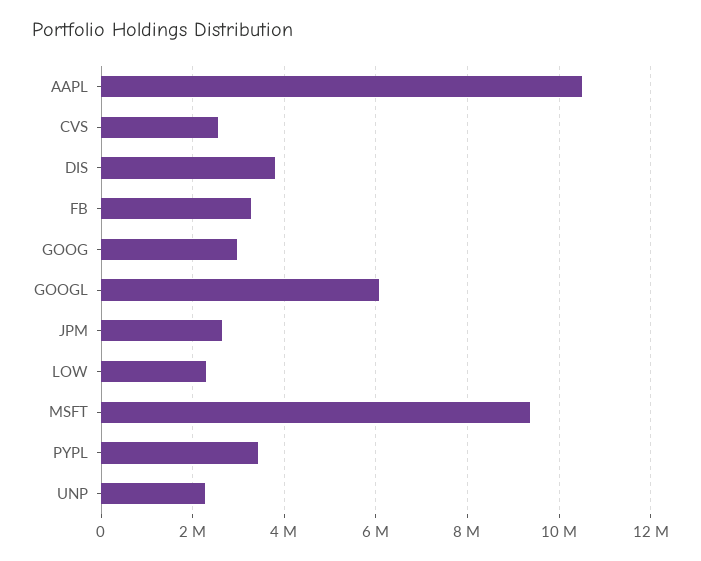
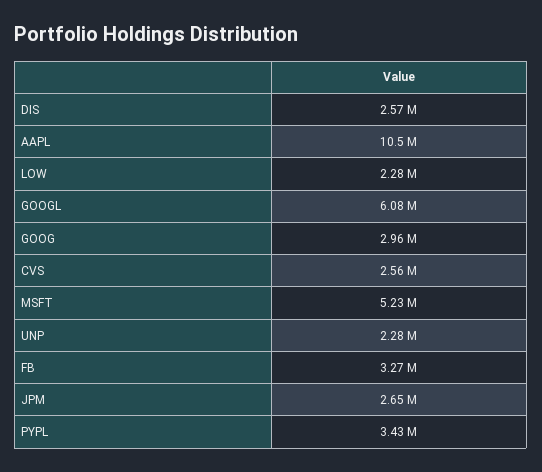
DIS: 3800000 -> 2570000
MSFT: 9400000 -> 5230000

